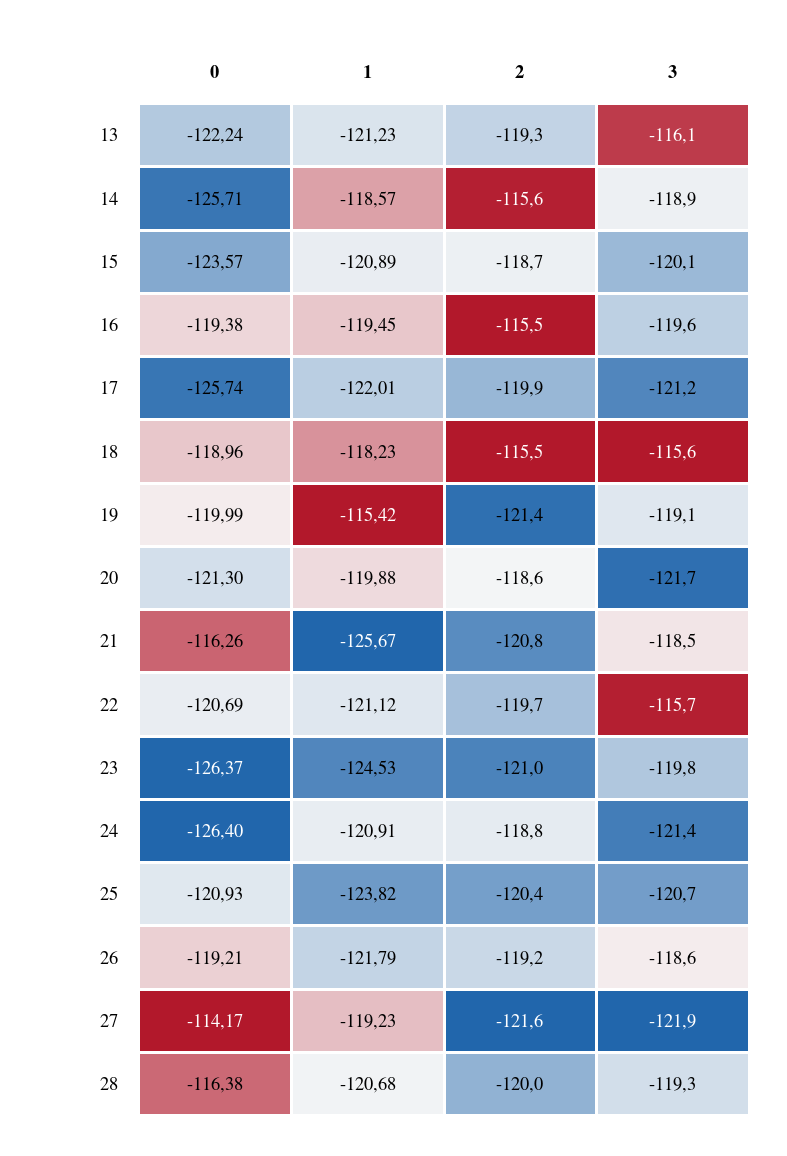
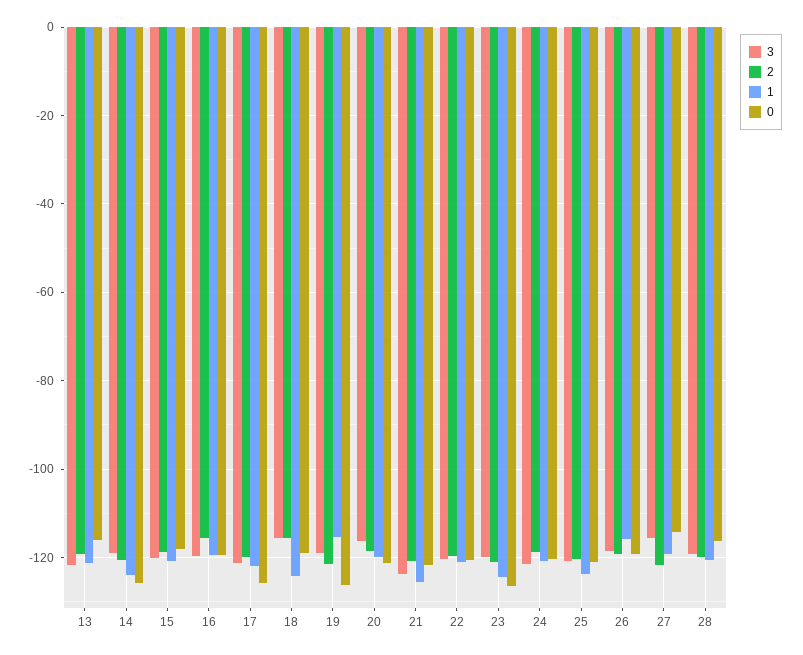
0, 13: -122.24 -> -116
3, 13: -116.1 -> -122
1, 14: -118.57 -> -124
2, 14: -115.6 -> -120
0, 15: -123.57 -> -118
1, 18: -118.23 -> -124
0, 19: -119.99 -> -126
3, 20: -121.7 -> -116
0, 21: -116.26 -> -122
3, 21: -118.5 -> -124
3, 22: -115.7 -> -120
0, 24: -126.4 -> -120
1, 26: -121.79 -> -116
3, 27: -121.9 -> -116

